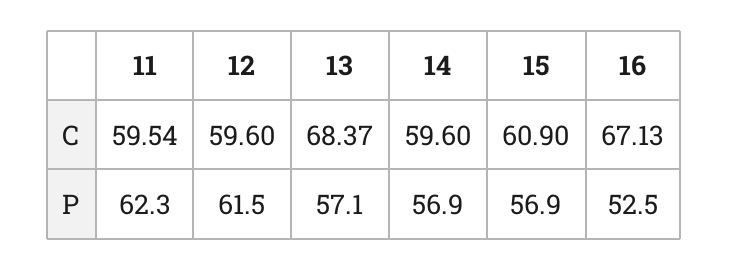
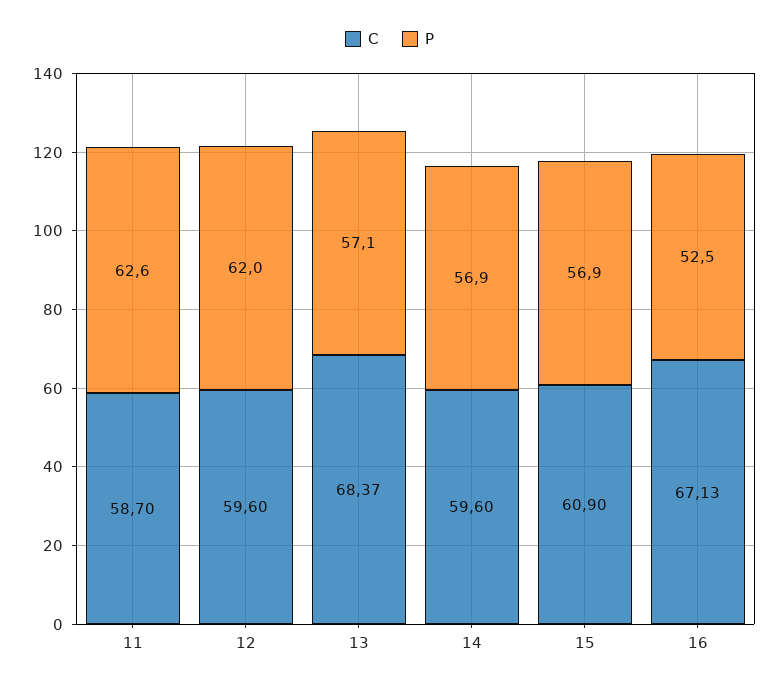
C, 11: 59.54 -> 58.7
P, 11: 62.3 -> 62.6
P, 12: 61.5 -> 62

